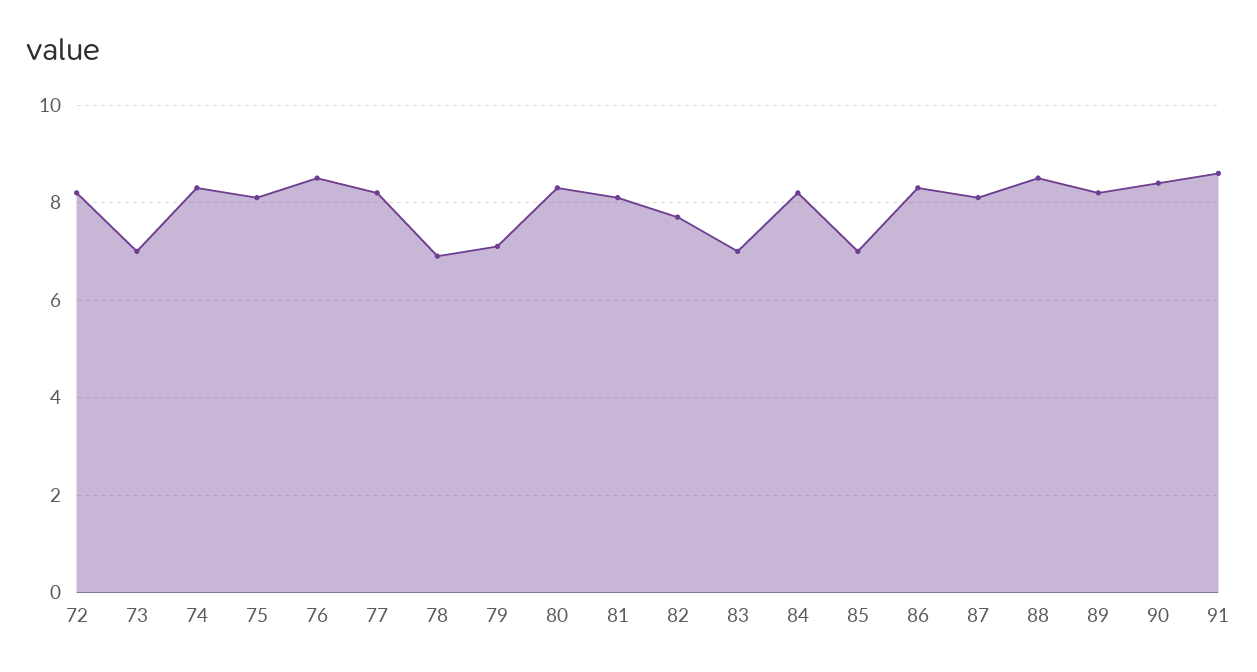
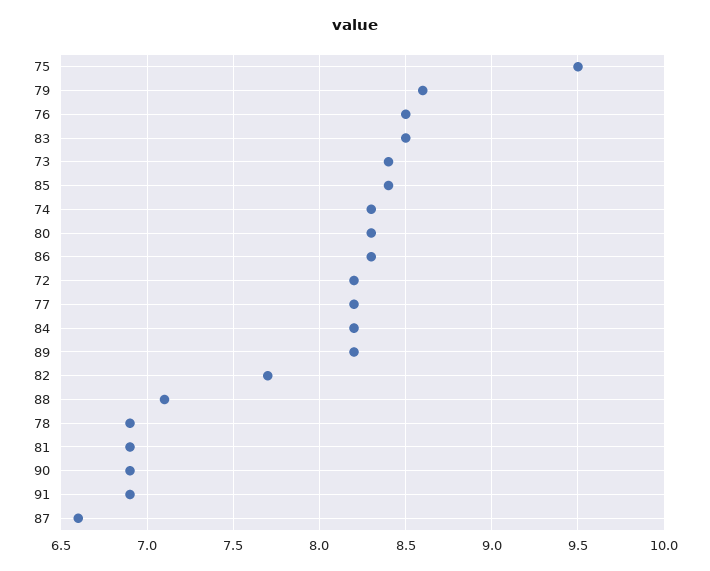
73: 7 -> 8.4
75: 8 -> 9.5
79: 7 -> 8.6
81: 8 -> 6.9
83: 7 -> 8.5
85: 7 -> 8.4
87: 8 -> 6.6
88: 8.5 -> 7.1
90: 8.5 -> 6.9
91: 8.5 -> 6.9

